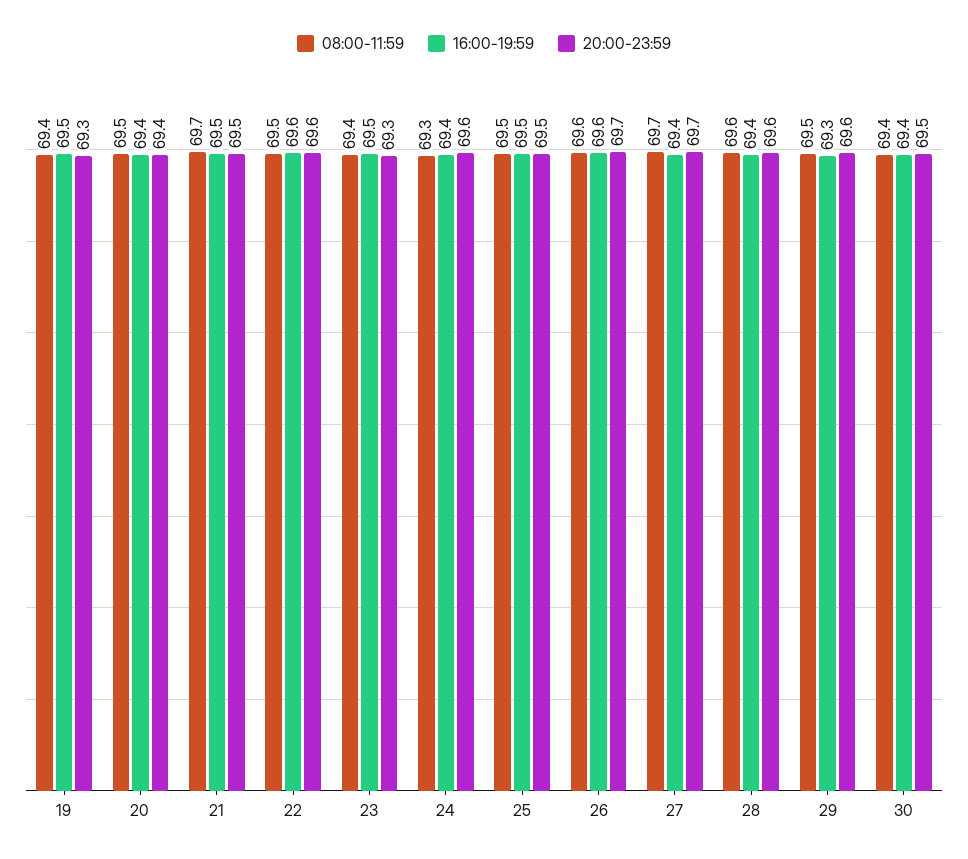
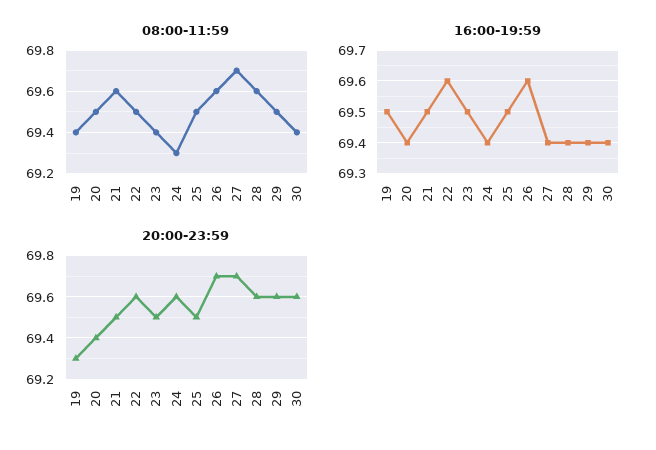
08:00-11:59, 21: 69.7 -> 69.6
20:00-23:59, 23: 69.3 -> 69.5
16:00-19:59, 29: 69.3 -> 69.4
20:00-23:59, 30: 69.5 -> 69.6

